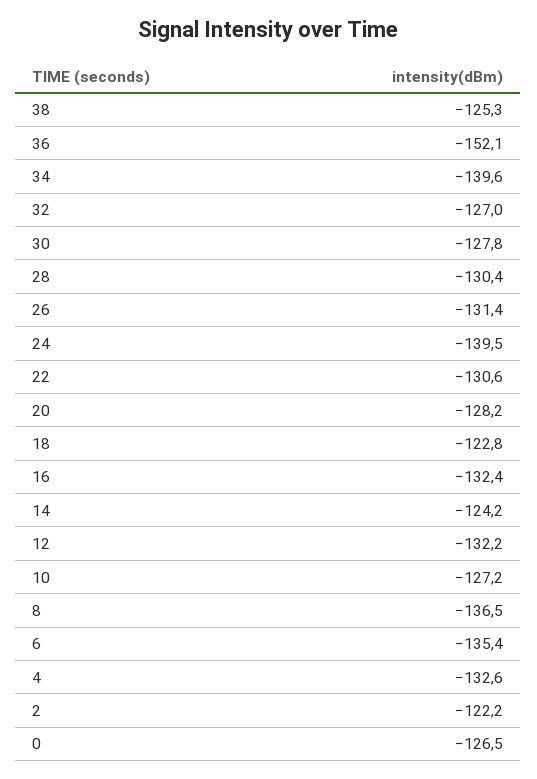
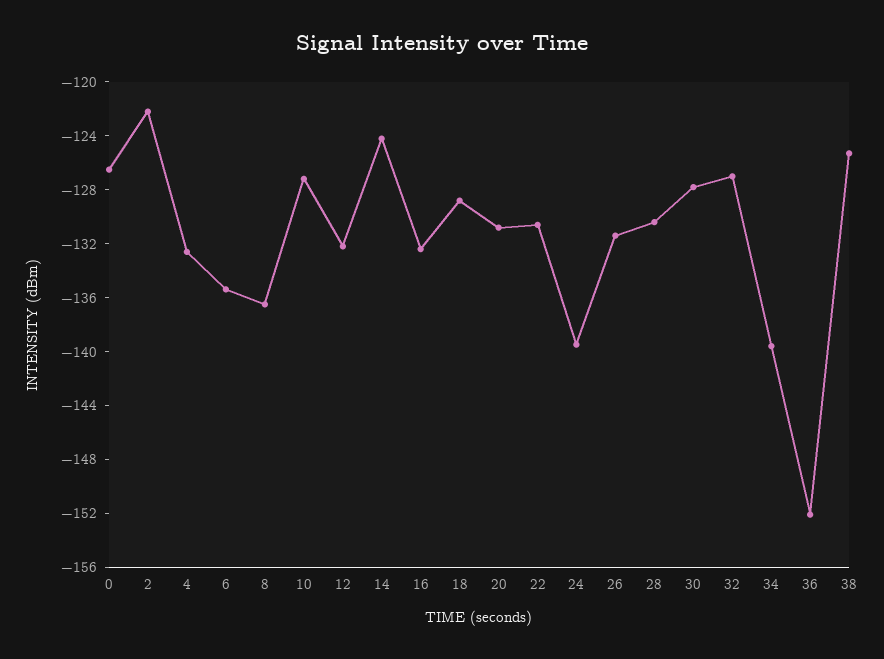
20: -128.2 -> -131
18: -122.8 -> -129

